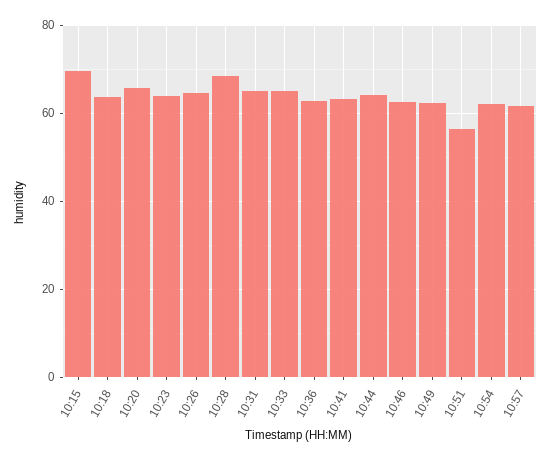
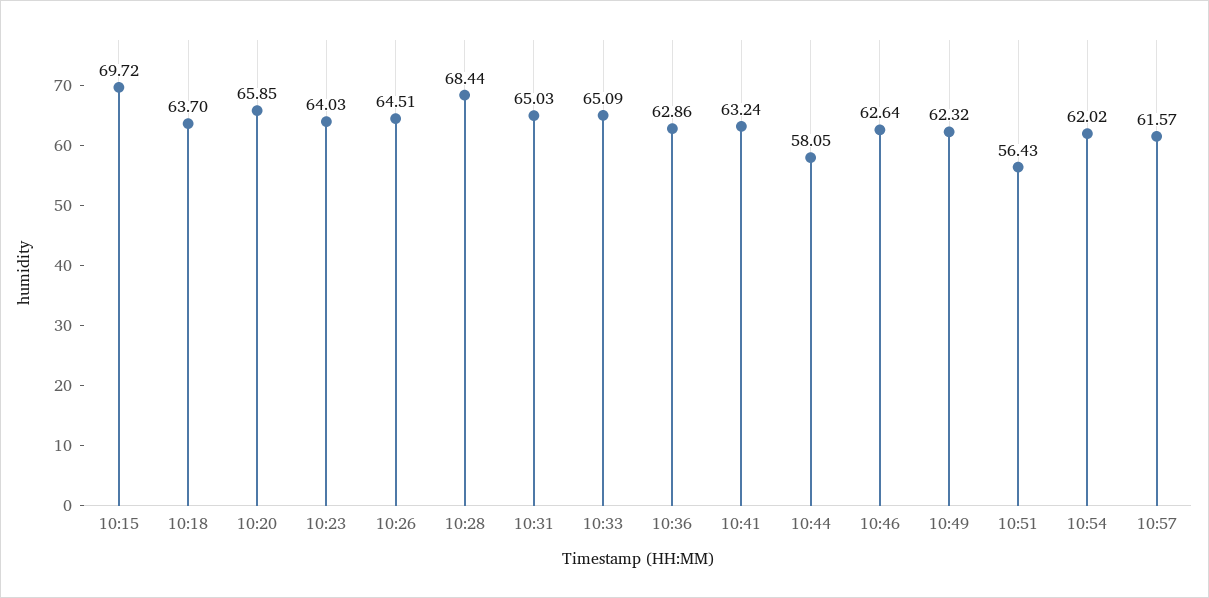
10:44: 64 -> 58.05

